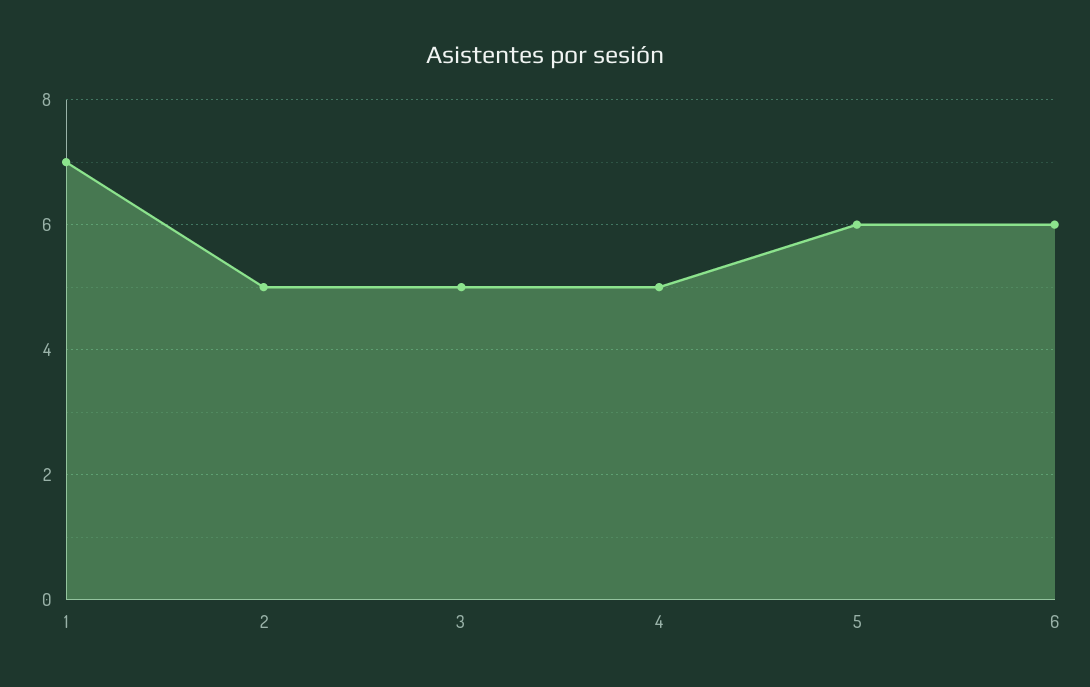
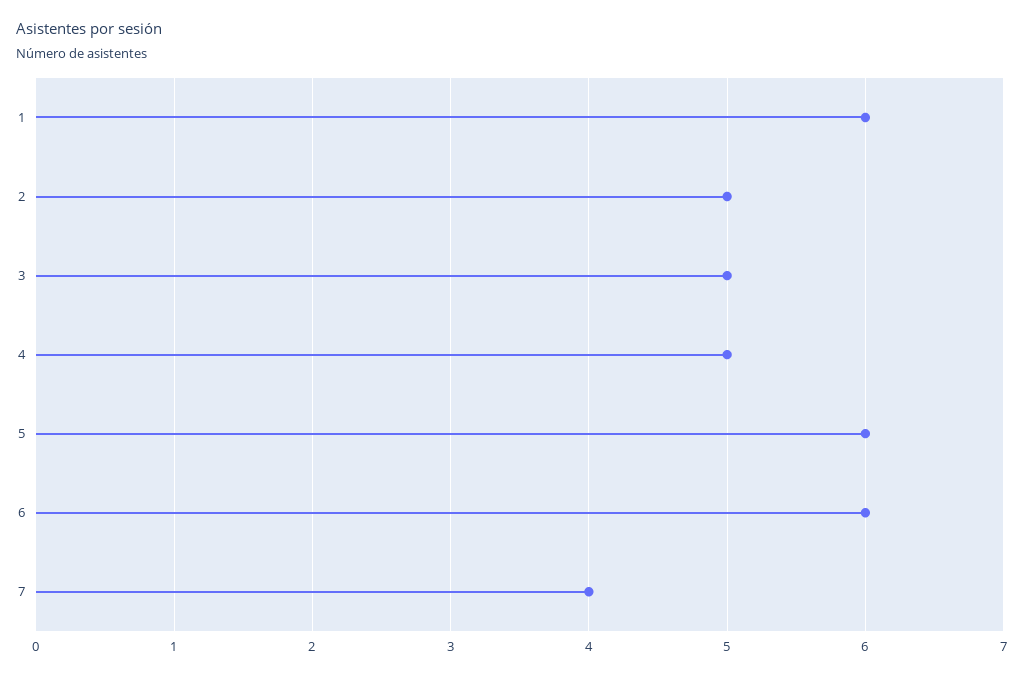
1: 7 -> 6
7: none -> 4

